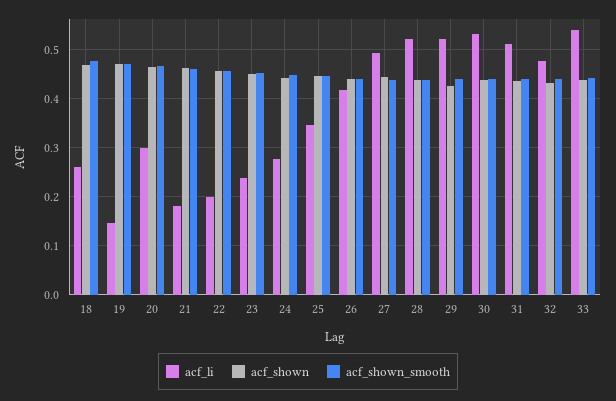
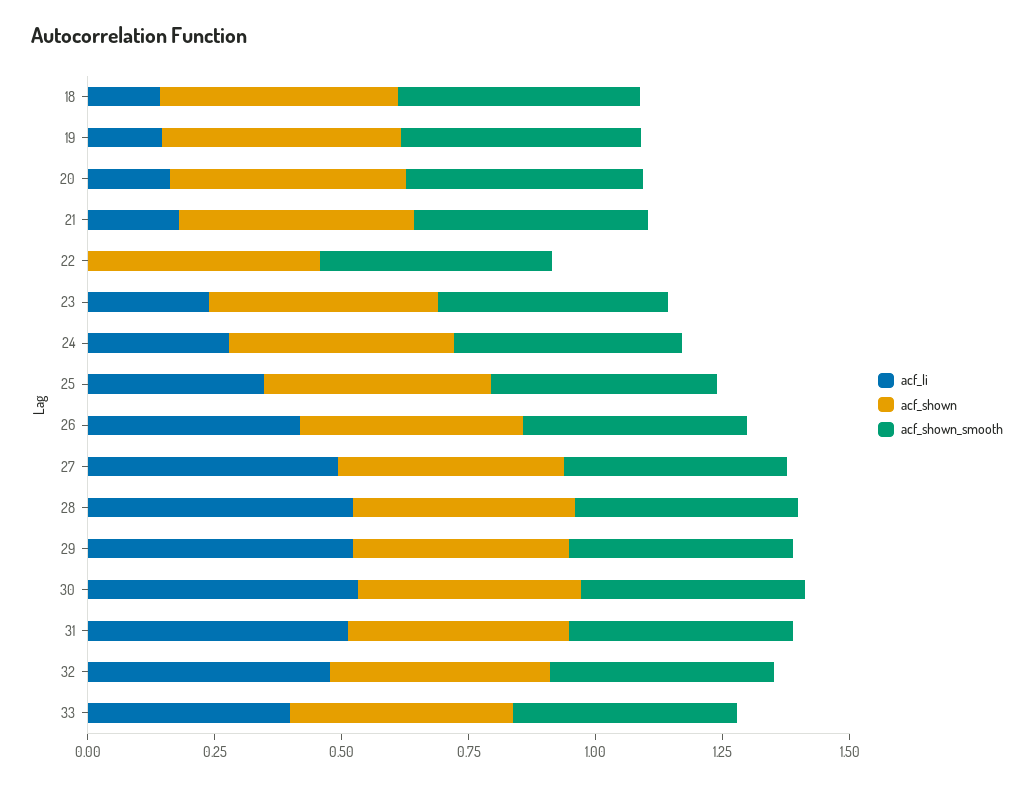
acf_li, 18: 0.26 -> 0.15
acf_li, 20: 0.3 -> 0.15
acf_li, 22: 0.2 -> 0
acf_li, 33: 0.54 -> 0.4

